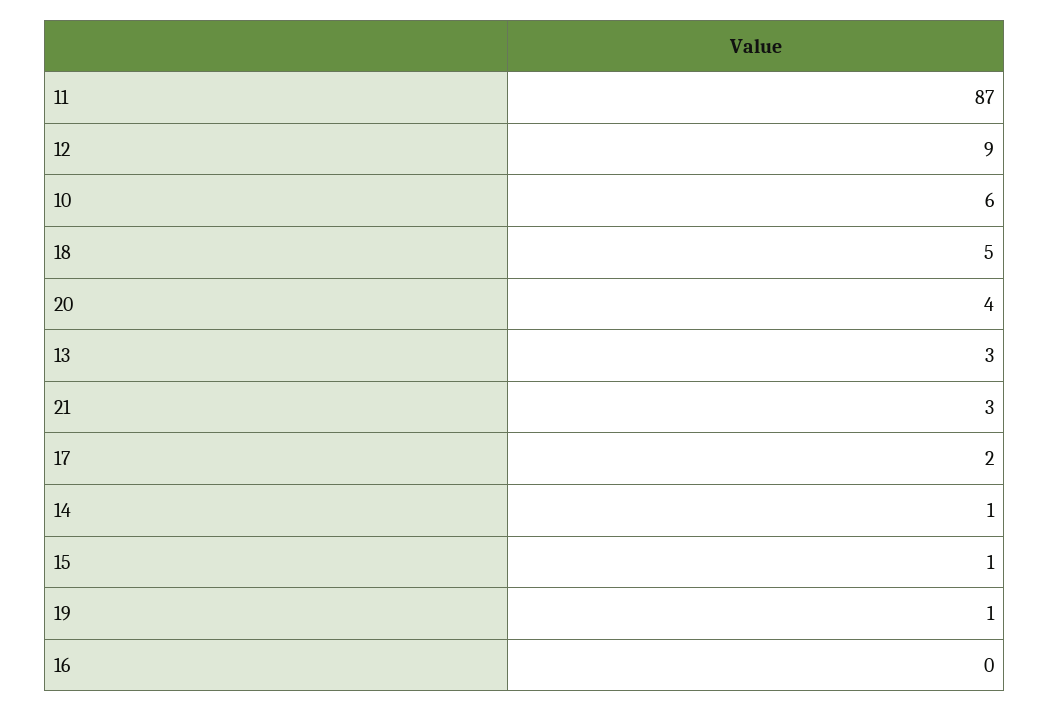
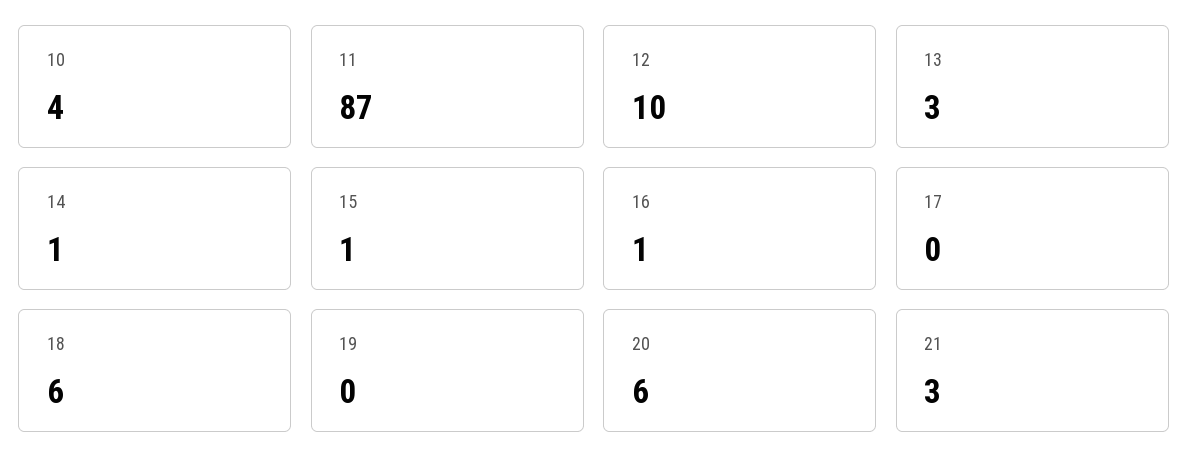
12: 9 -> 10
10: 6 -> 4
18: 5 -> 6
20: 4 -> 6
17: 2 -> 0
19: 1 -> 0
16: 0 -> 1

